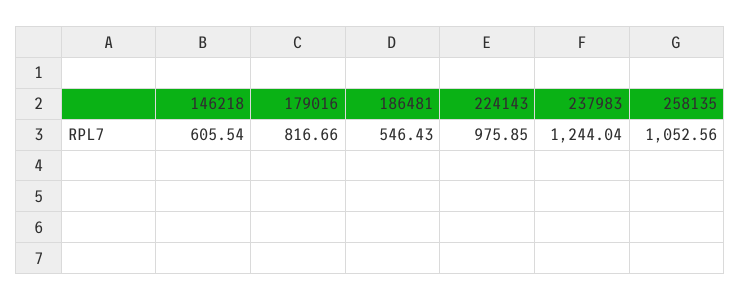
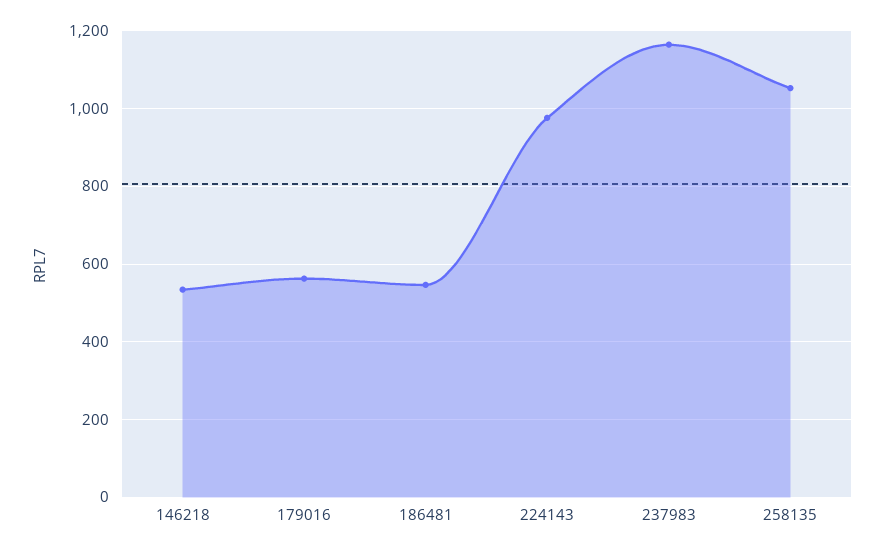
146218: 605.54 -> 540
179016: 816.66 -> 560
237983: 1244.04 -> 1160

